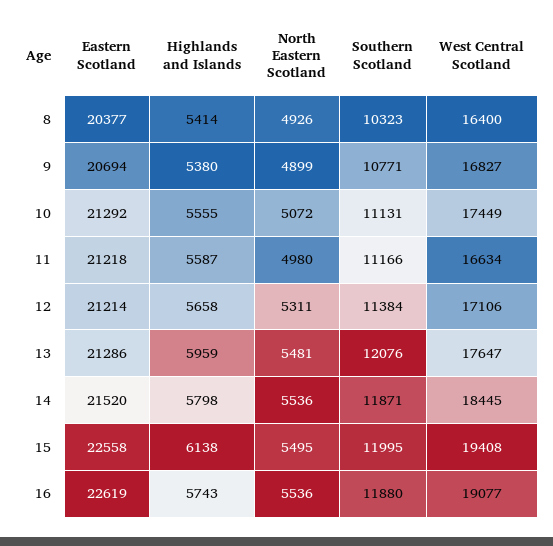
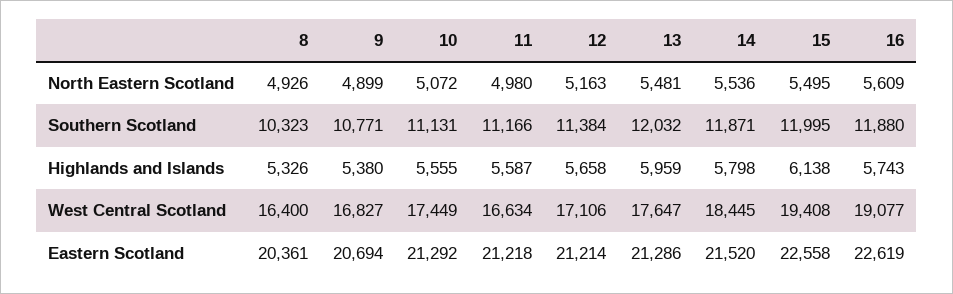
Eastern Scotland, 8: 20377 -> 20361
Highlands and Islands, 8: 5414 -> 5326
North Eastern Scotland, 12: 5311 -> 5163
Southern Scotland, 13: 12076 -> 12032
North Eastern Scotland, 16: 5536 -> 5609

